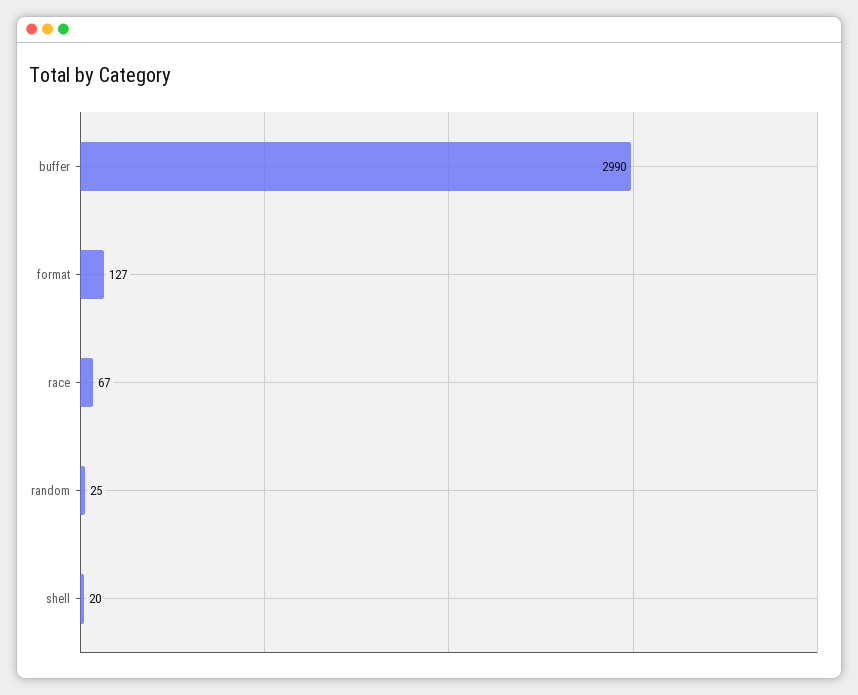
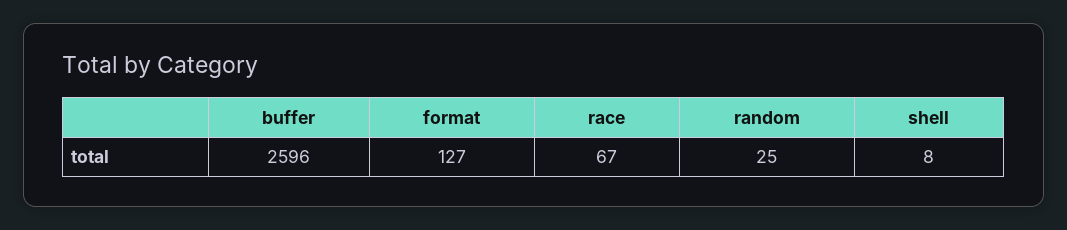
buffer: 2990 -> 2596
shell: 20 -> 8

